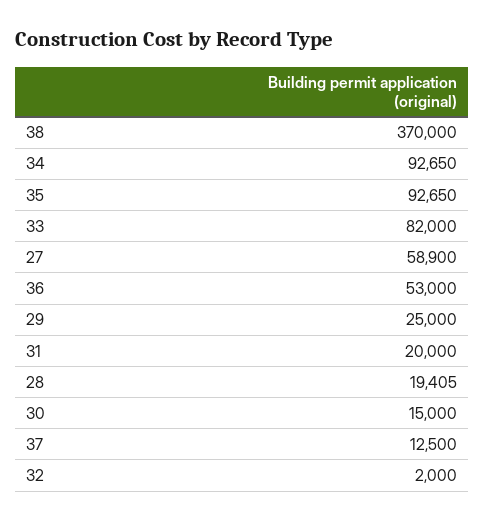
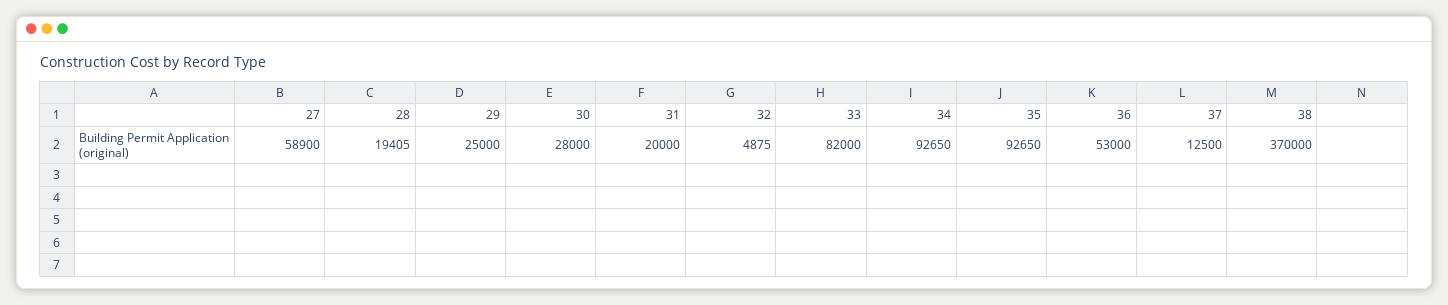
30: 15000 -> 28000
32: 2000 -> 4875

